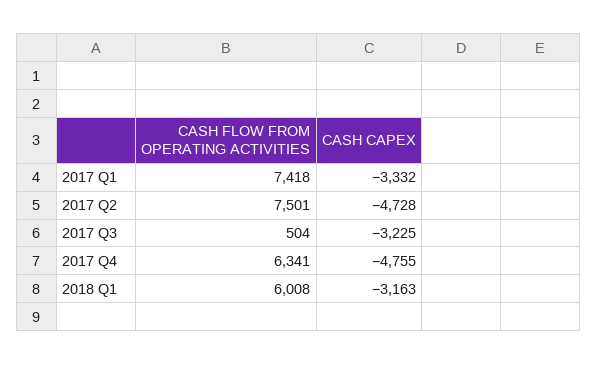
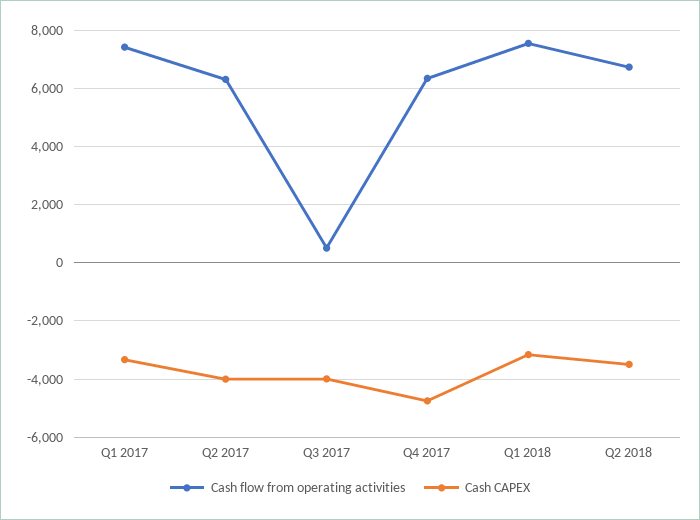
CASH FLOW FROM OPERATING ACTIVITIES, 2017 Q2: 7501 -> 6250
CASH CAPEX, 2017 Q2: -4728 -> -4000
CASH CAPEX, 2017 Q3: -3225 -> -4000
CASH FLOW FROM OPERATING ACTIVITIES, 2018 Q1: 6008 -> 7500
CASH FLOW FROM OPERATING ACTIVITIES, Q2 2018: none -> 6750
CASH CAPEX, Q2 2018: none -> -3500

